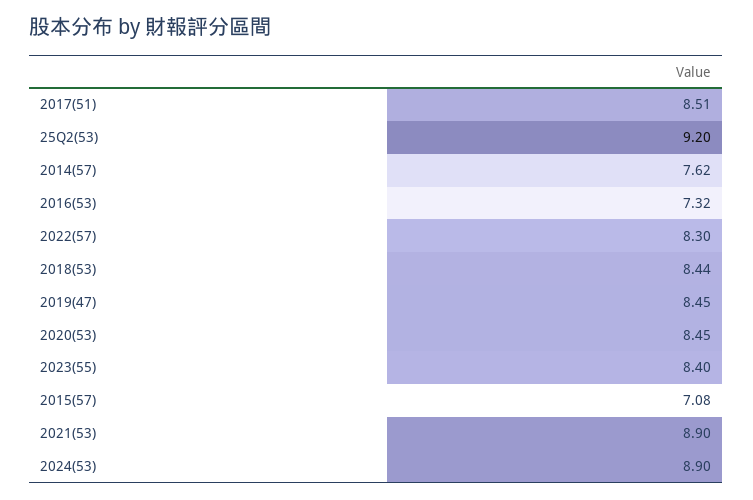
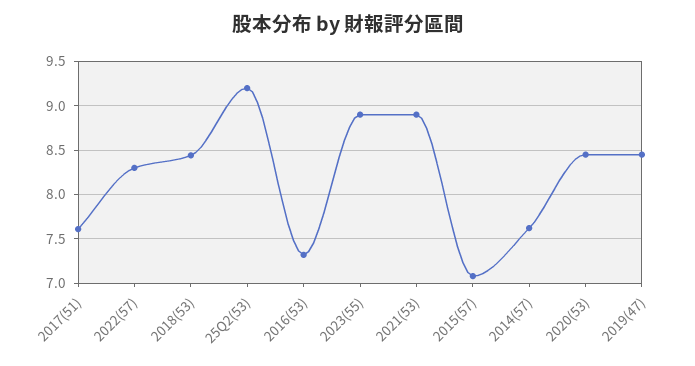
2017(51): 8.51 -> 7.6
2023(55): 8.4 -> 8.9
2024(53): 8.9 -> none

